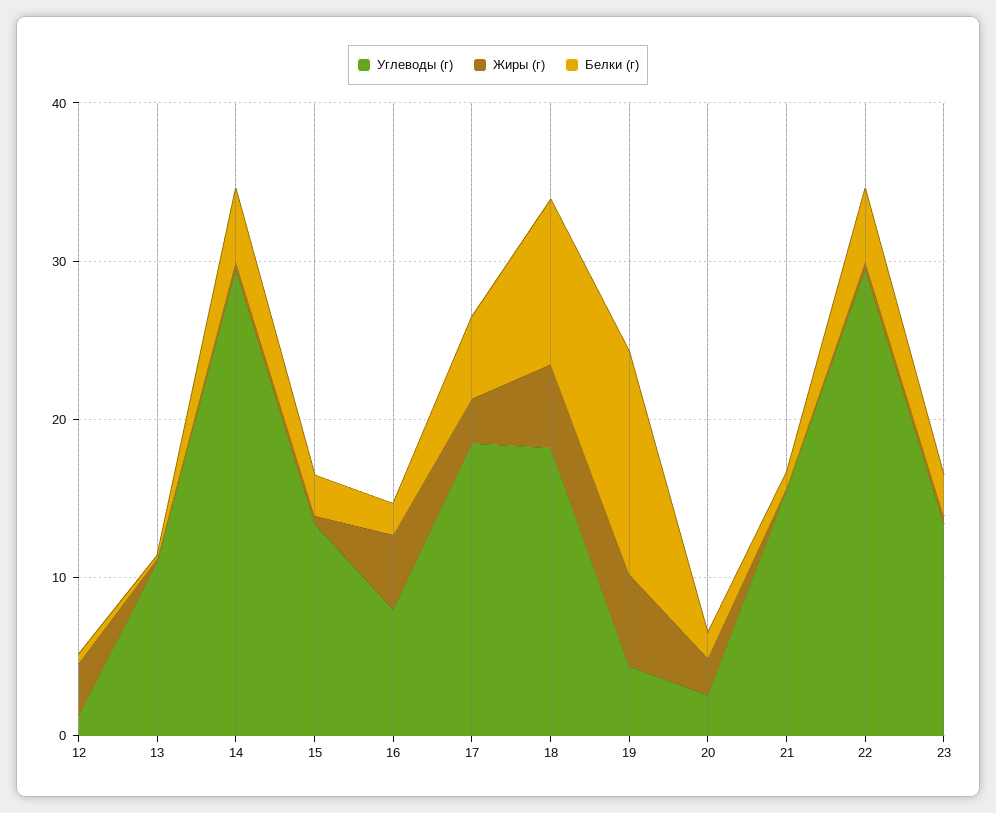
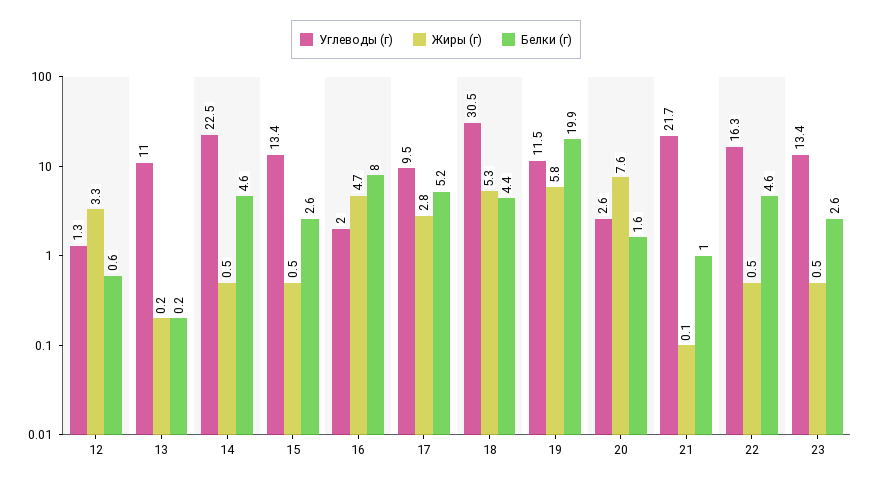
Углеводы (г), 14: 30 -> 22.5
Углеводы (г), 16: 8 -> 2
Белки (г), 16: 2 -> 8
Углеводы (г), 17: 18 -> 9.5
Углеводы (г), 18: 18 -> 30.5
Белки (г), 18: 10 -> 4.4
Углеводы (г), 19: 4 -> 11.5
Белки (г), 19: 14 -> 19.9
Жиры (г), 20: 2 -> 7.6
Углеводы (г), 21: 16 -> 21.7
Углеводы (г), 22: 30 -> 16.3

